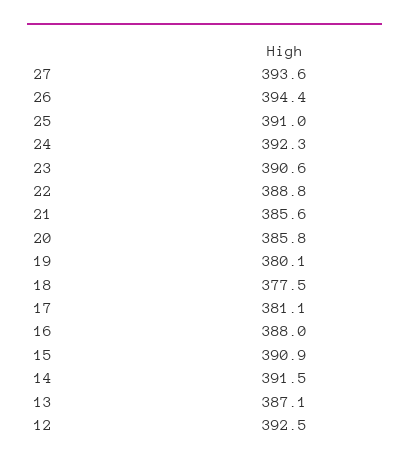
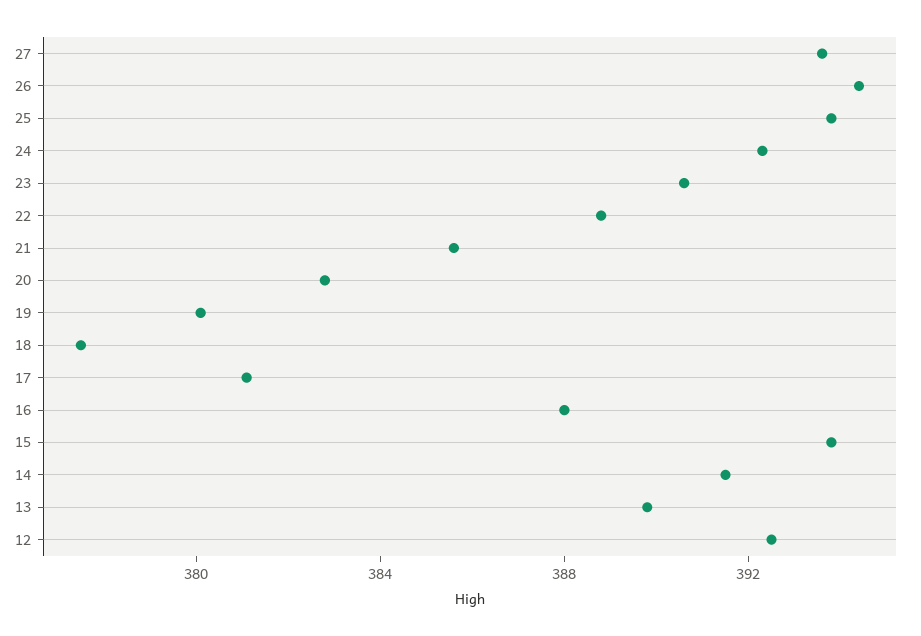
25: 391 -> 394
20: 385.8 -> 383
15: 390.9 -> 394
13: 387.1 -> 390

